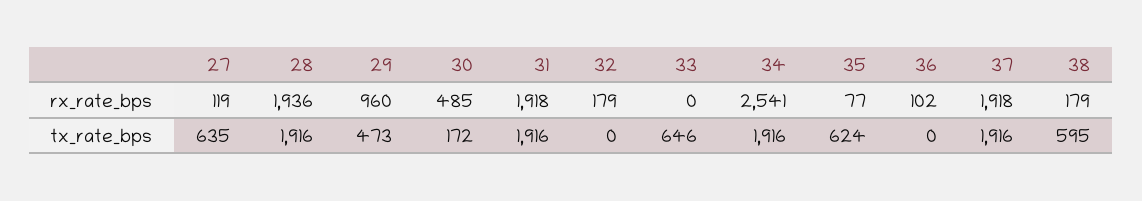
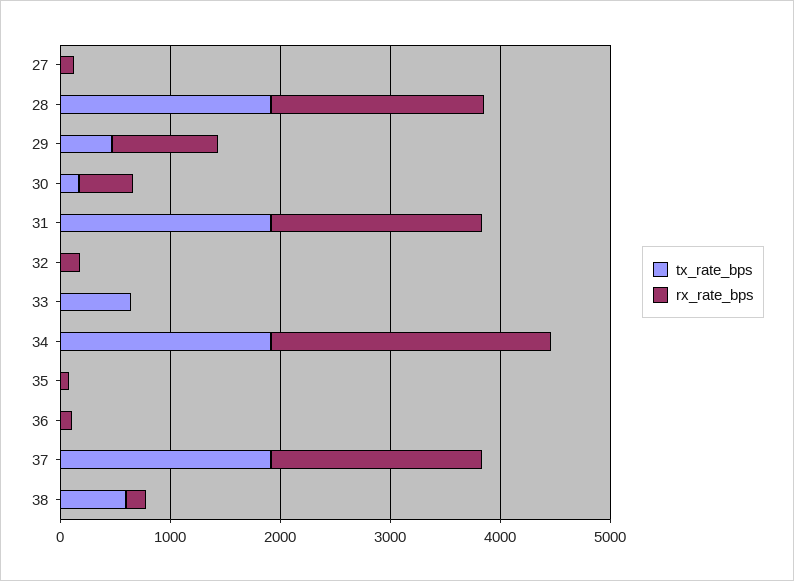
tx_rate_bps, 27: 635 -> 0
tx_rate_bps, 35: 624 -> 0

